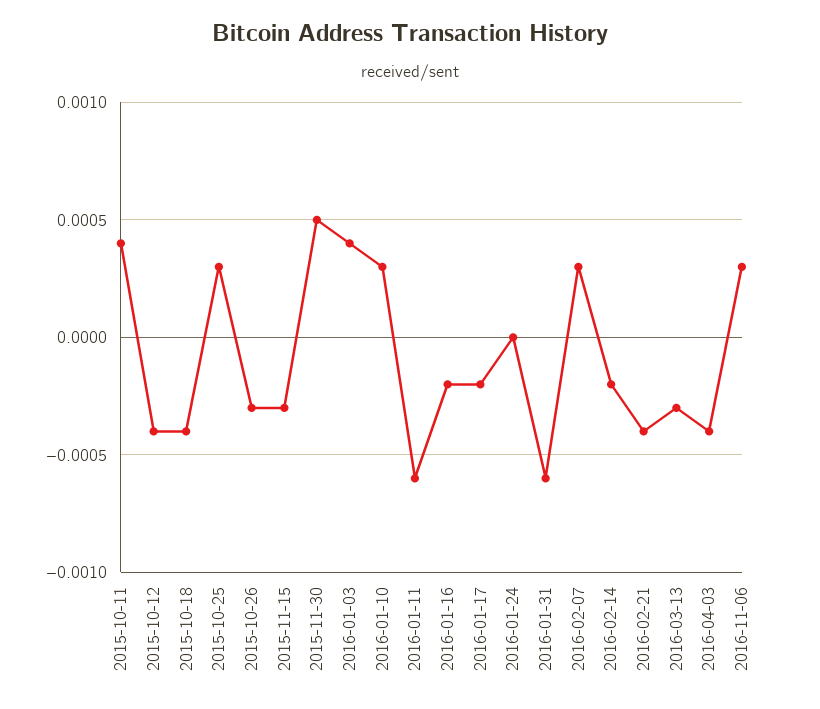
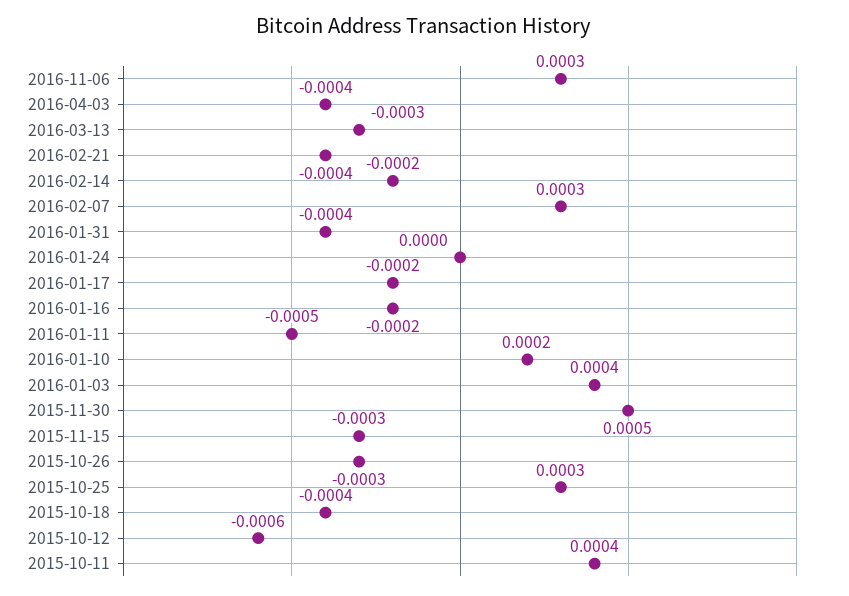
2015-10-12: -0.0004 -> -0.0006
2016-01-10: 0.0003 -> 0.0002
2016-01-11: -0.0006 -> -0.0005
2016-01-31: -0.0006 -> -0.0004

